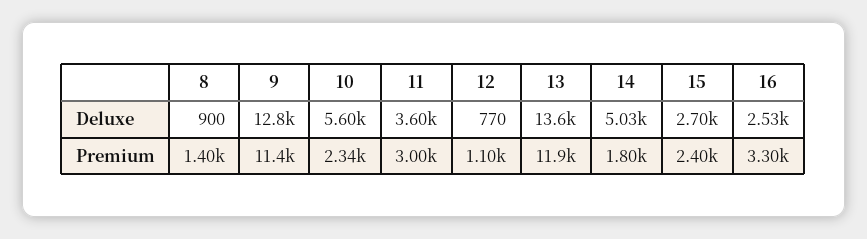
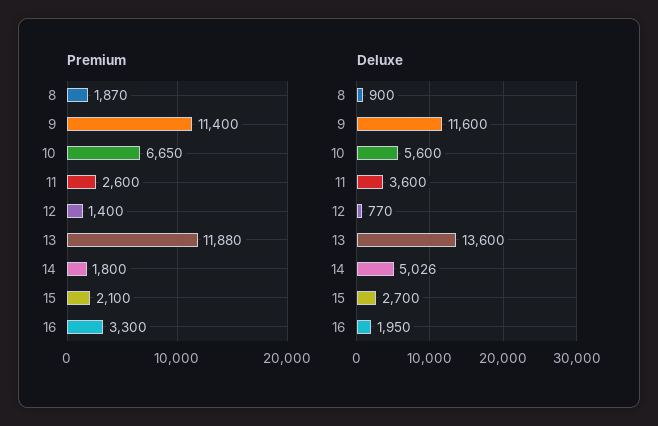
Deluxe, 9: 12800 -> 11600
Deluxe, 16: 2530 -> 1950
Premium, 8: 1400 -> 1870
Premium, 10: 2340 -> 6650
Premium, 11: 3000 -> 2600
Premium, 12: 1100 -> 1400
Premium, 15: 2400 -> 2100

